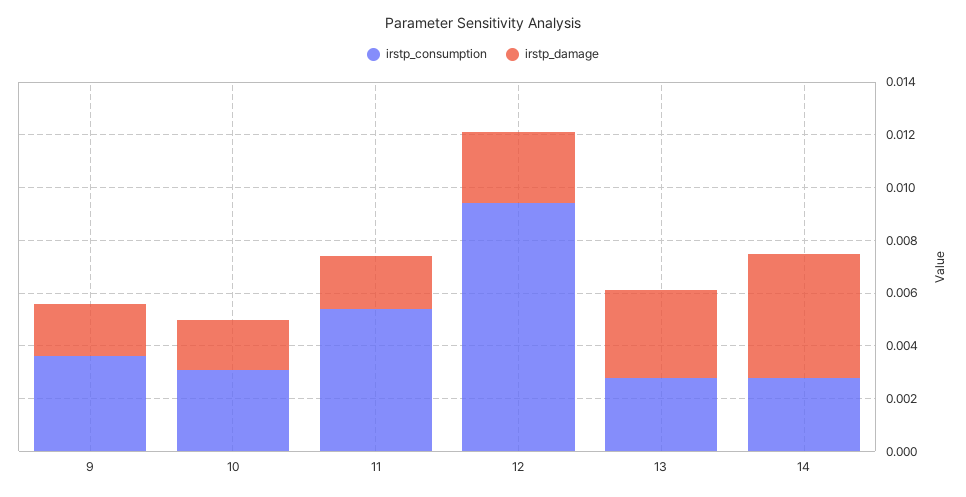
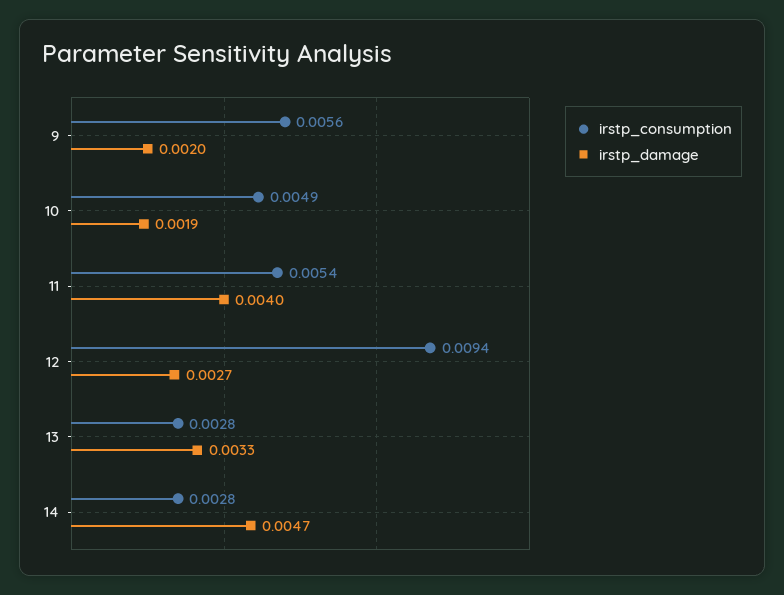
irstp_consumption, 9: 0.0035 -> 0.0056
irstp_consumption, 10: 0.003 -> 0.0049
irstp_damage, 11: 0.002 -> 0.004

